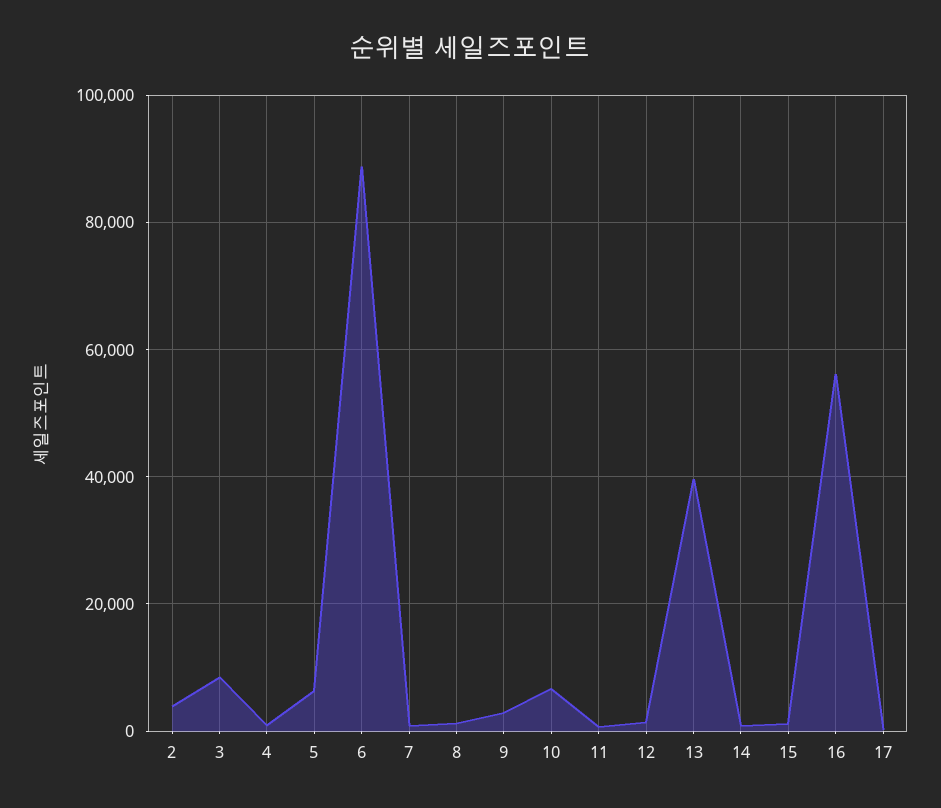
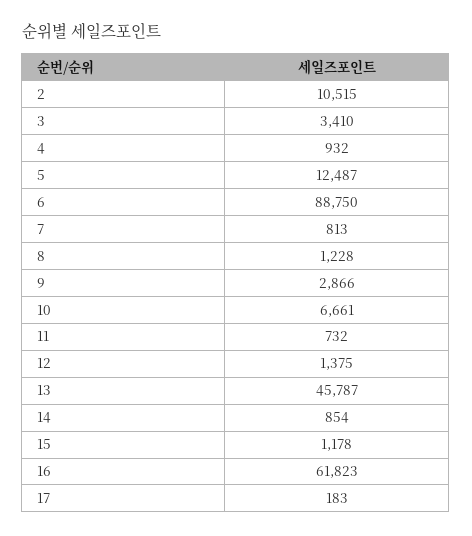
2: 4000 -> 10515
3: 8000 -> 3410
5: 6000 -> 12487
13: 40000 -> 45787
16: 56000 -> 61823

